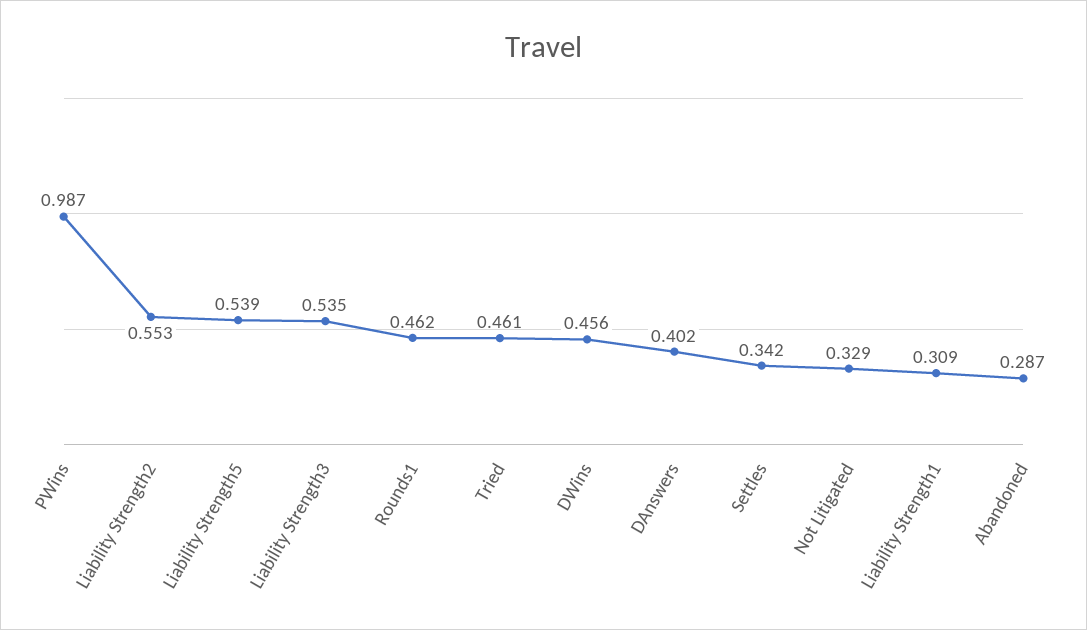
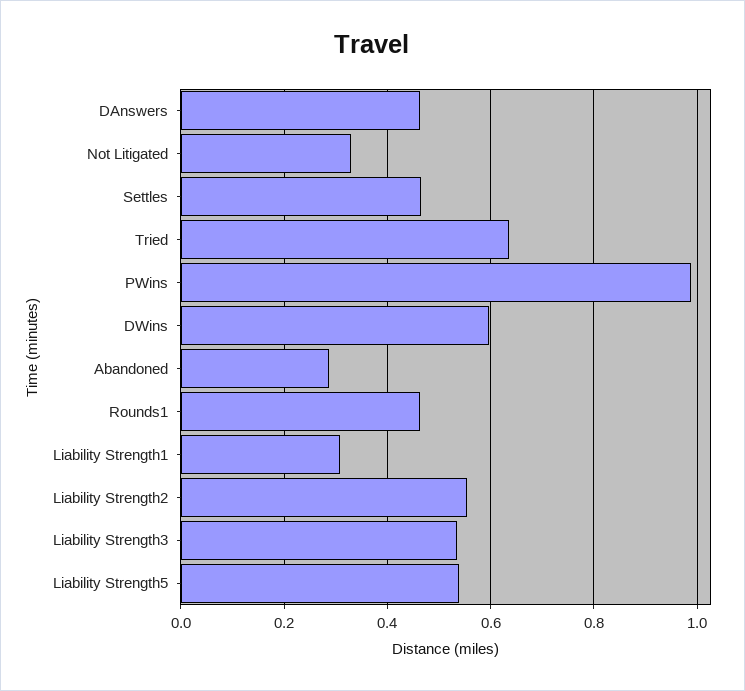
Tried: 0.461 -> 0.64
DWins: 0.456 -> 0.6
DAnswers: 0.402 -> 0.46
Settles: 0.342 -> 0.46

